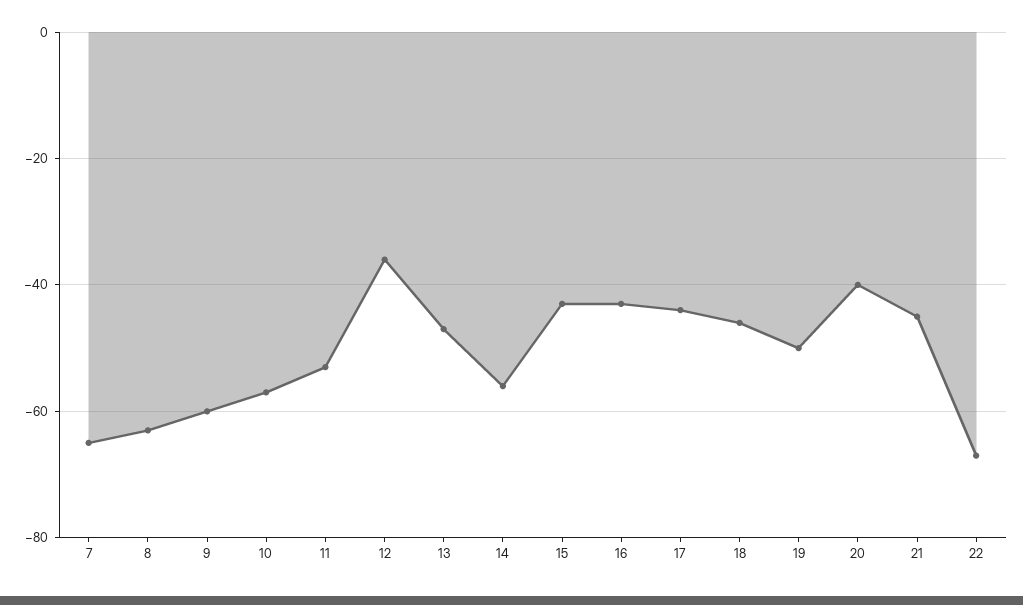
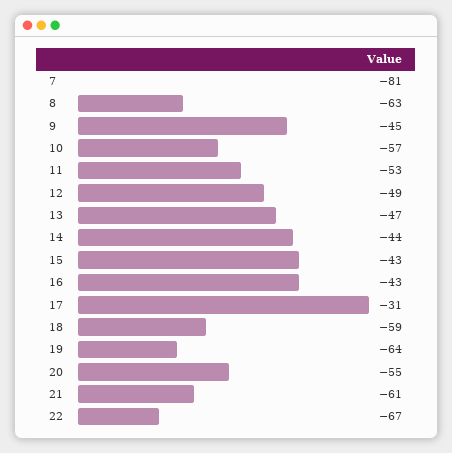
7: -65 -> -81
9: -60 -> -45
12: -35 -> -49
14: -55 -> -44
17: -45 -> -31
18: -45 -> -59
19: -50 -> -64
20: -40 -> -55
21: -45 -> -61

